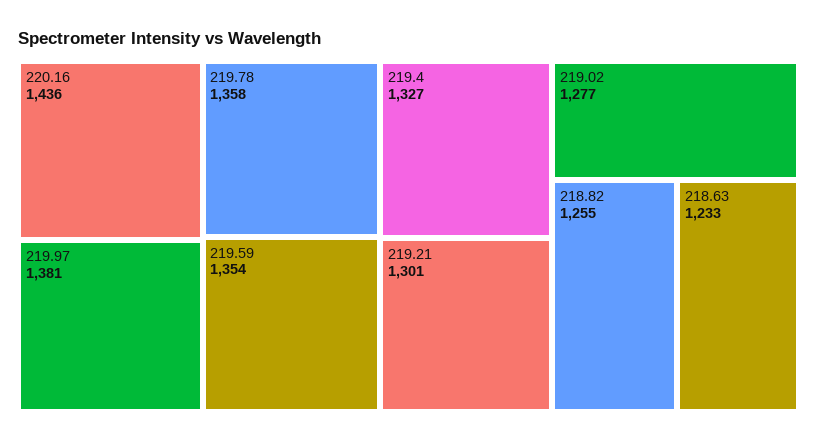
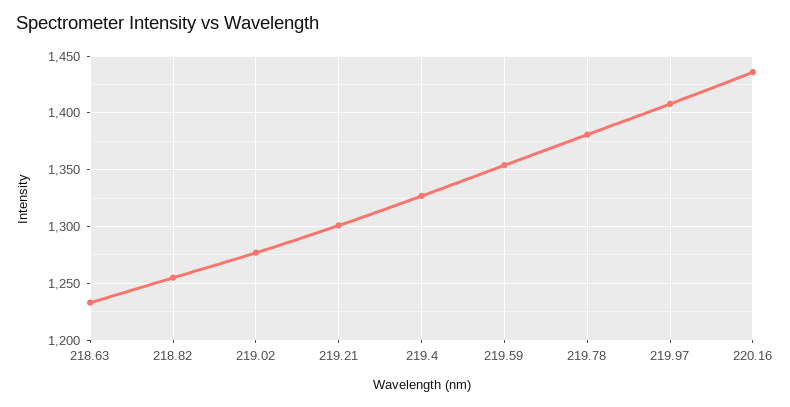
219.97: 1381 -> 1410
219.78: 1358 -> 1380

